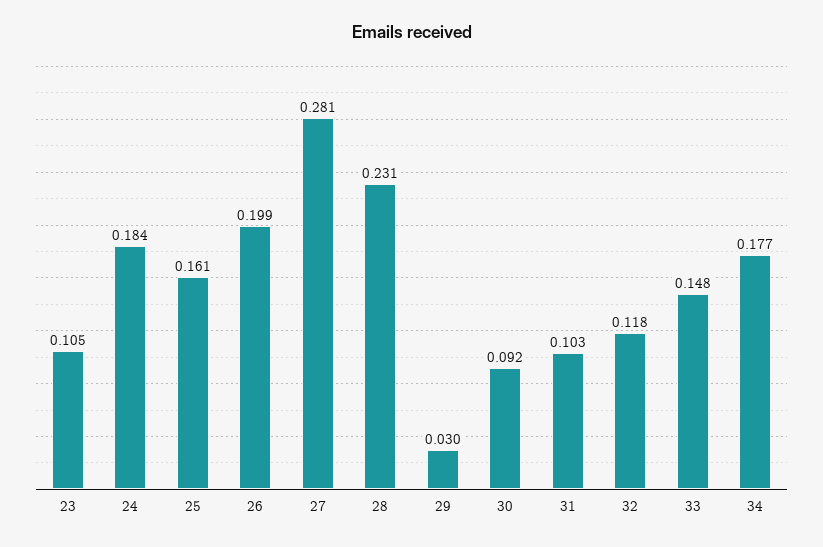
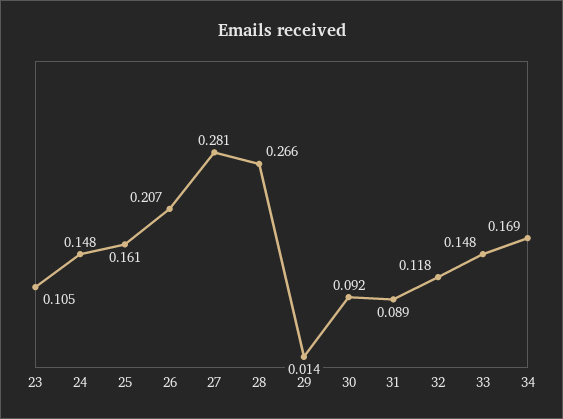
24: 0.184 -> 0.148
26: 0.199 -> 0.207
28: 0.231 -> 0.266
29: 0.03 -> 0.014
31: 0.103 -> 0.089
34: 0.177 -> 0.169

